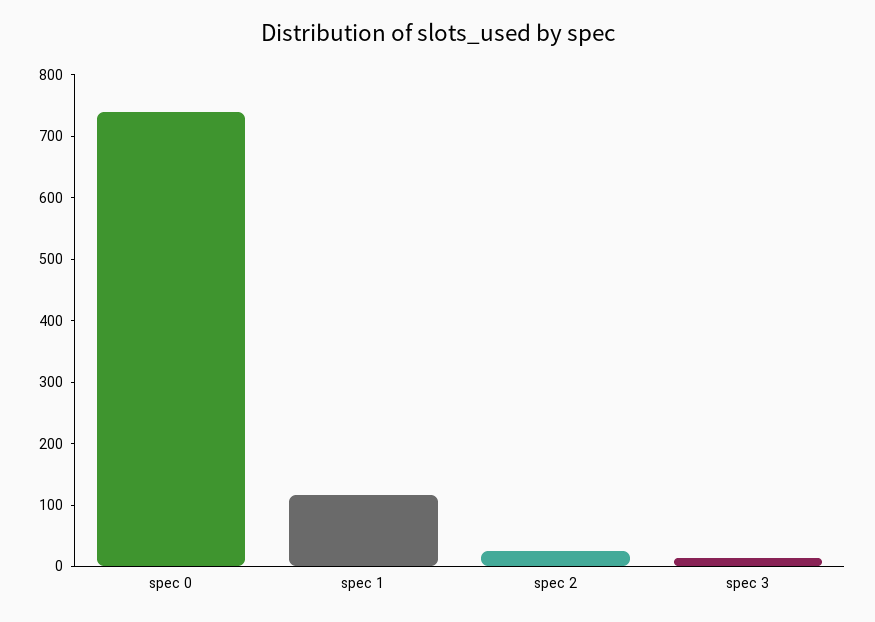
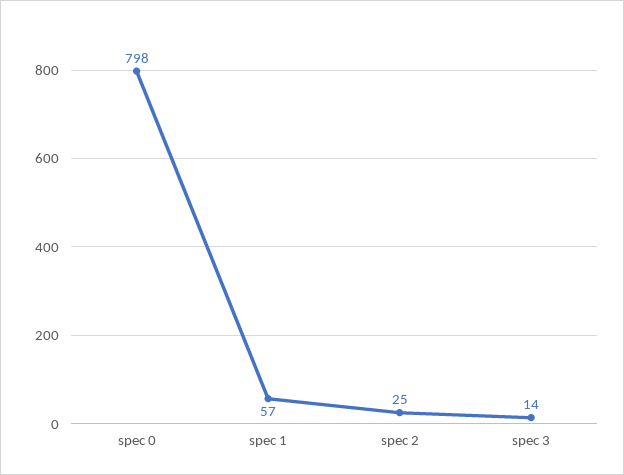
spec 0: 740 -> 798
spec 1: 120 -> 57

